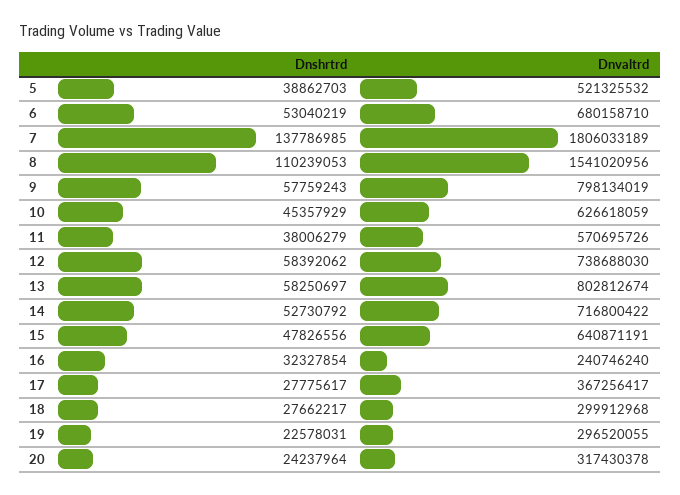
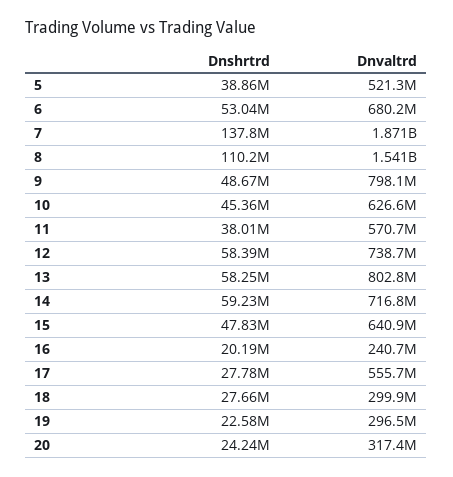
Dnvaltrd, 7: 1806033189 -> 1871000000
Dnshrtrd, 9: 57759243 -> 48670000
Dnshrtrd, 14: 52730792 -> 59230000
Dnshrtrd, 16: 32327854 -> 20190000
Dnvaltrd, 17: 367256417 -> 555700000

